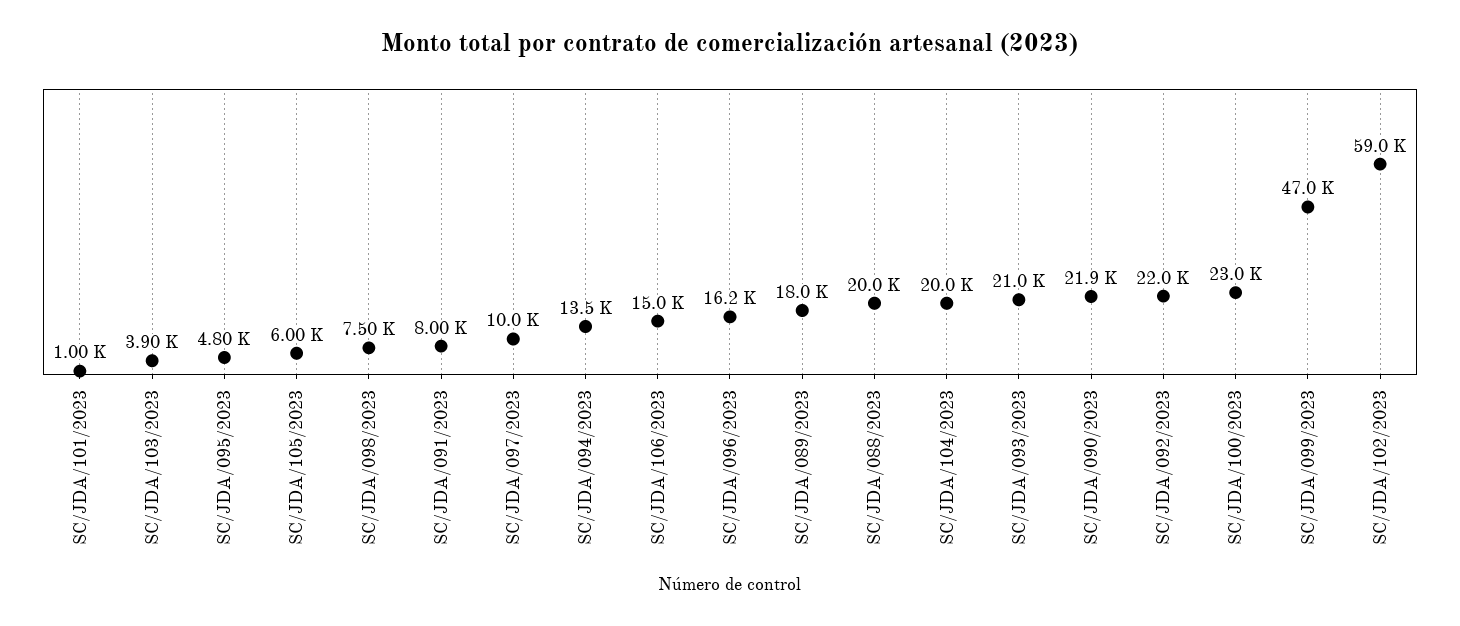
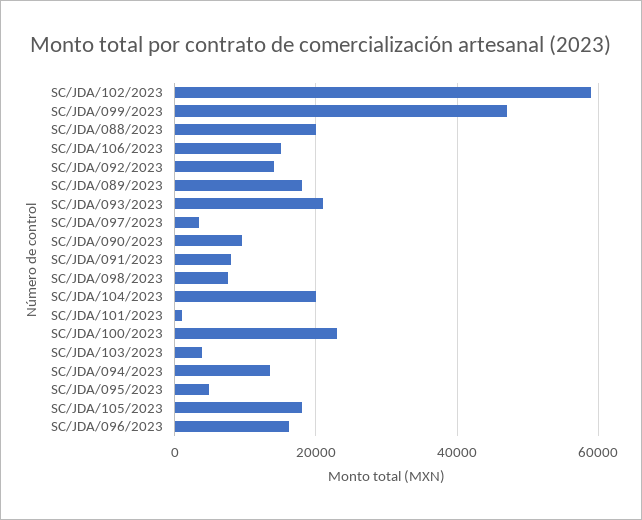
SC/JDA/105/2023: 6000 -> 18000
SC/JDA/097/2023: 10000 -> 4000
SC/JDA/090/2023: 21900 -> 10000
SC/JDA/092/2023: 22000 -> 14000

